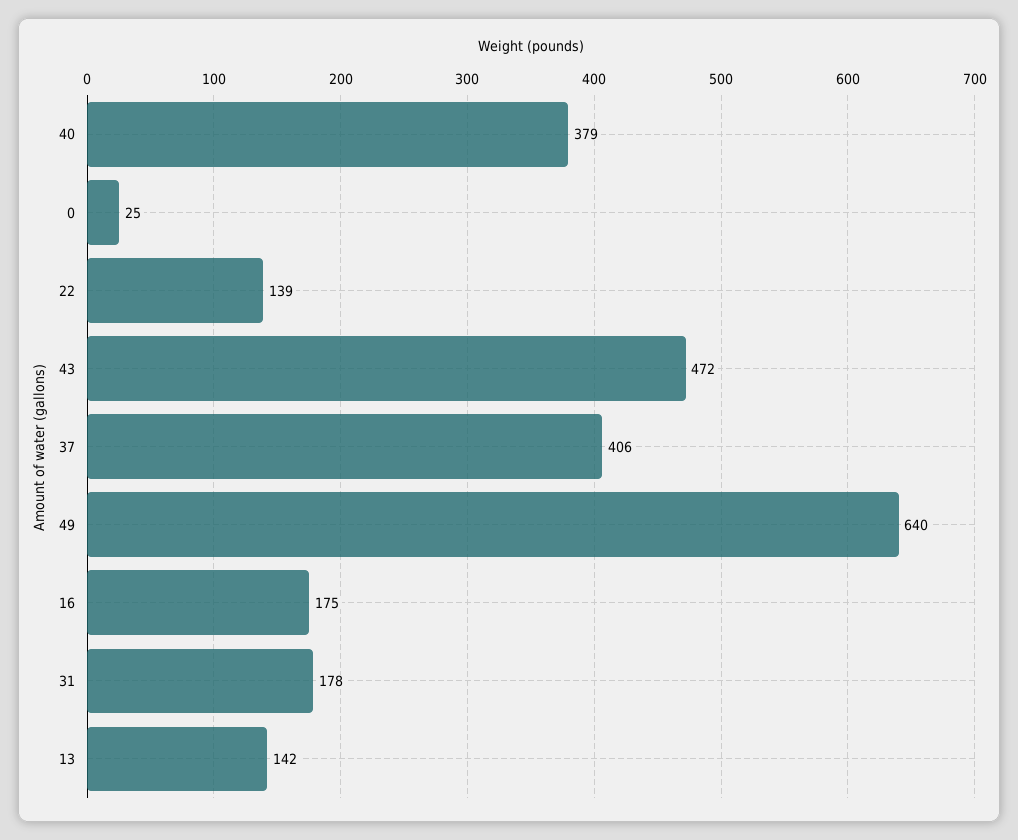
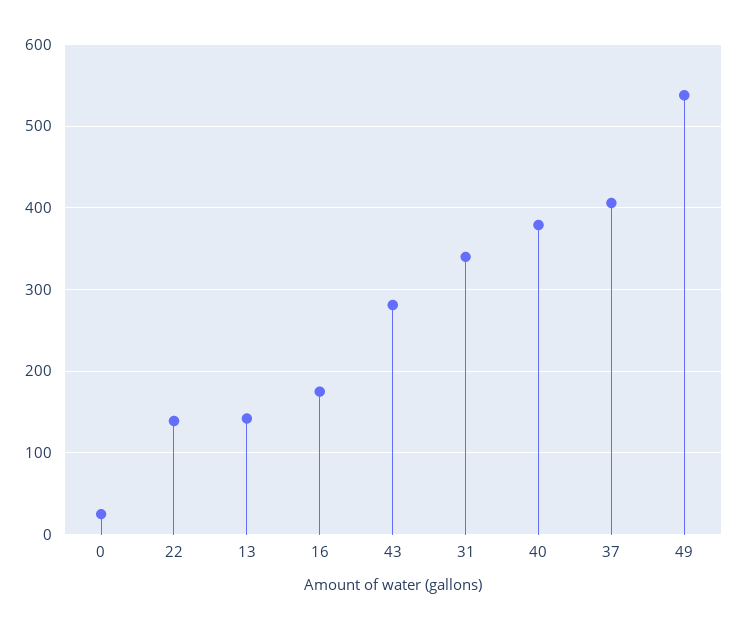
43: 472 -> 280
49: 640 -> 540
31: 178 -> 340

